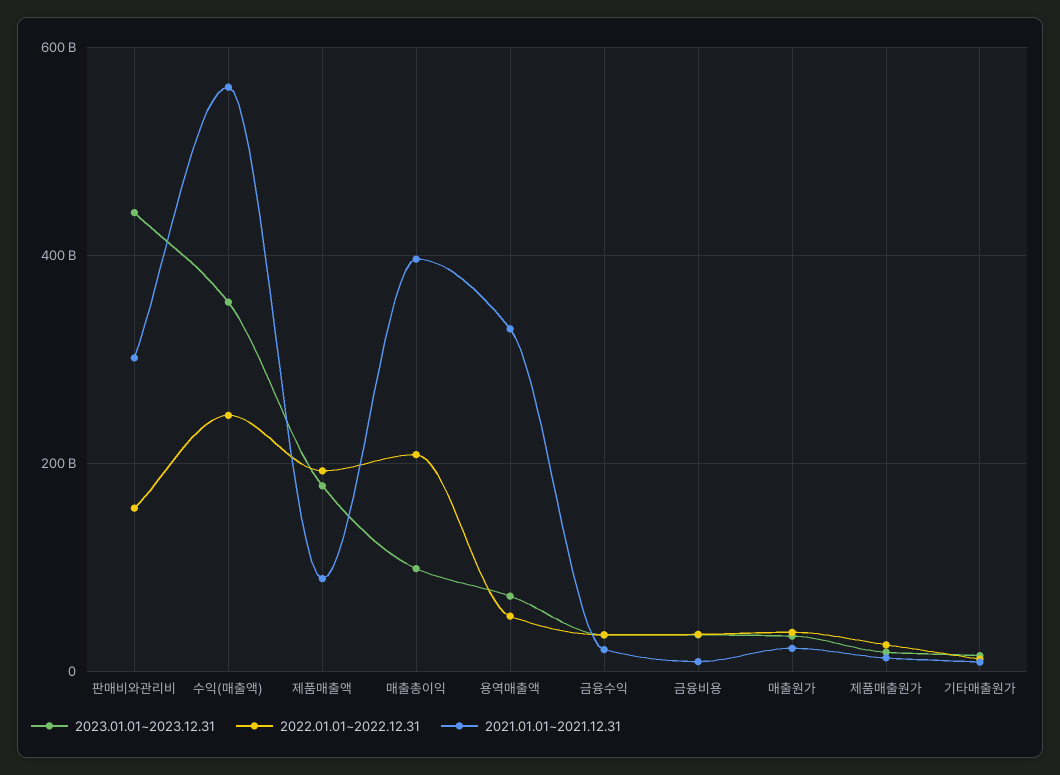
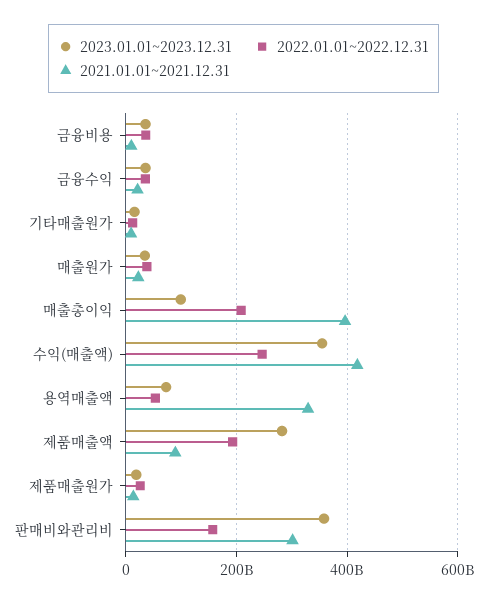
2023.01.01~2023.12.31, 판매비와관리비: 440000000000 -> 360000000000
2021.01.01~2021.12.31, 수익(매출액): 560000000000 -> 420000000000
2023.01.01~2023.12.31, 제품매출액: 180000000000 -> 280000000000

